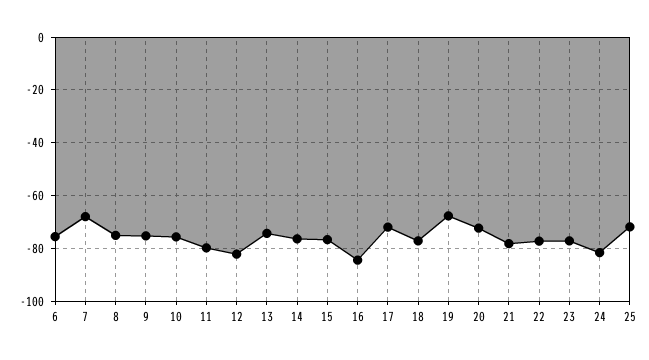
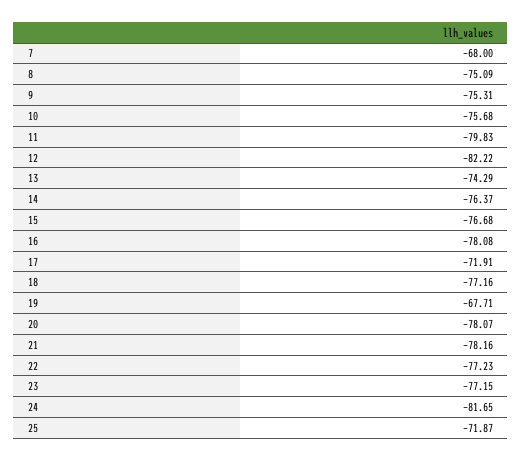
6: -75 -> none
16: -85 -> -78.08
20: -72.5 -> -78.07

